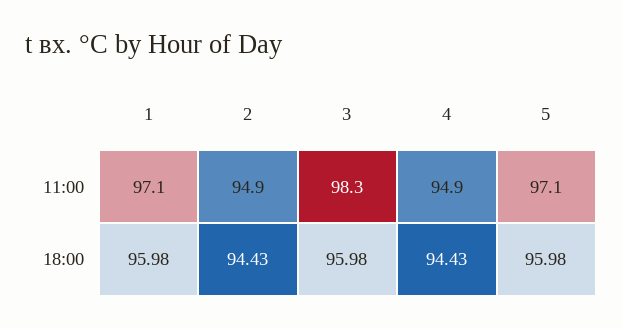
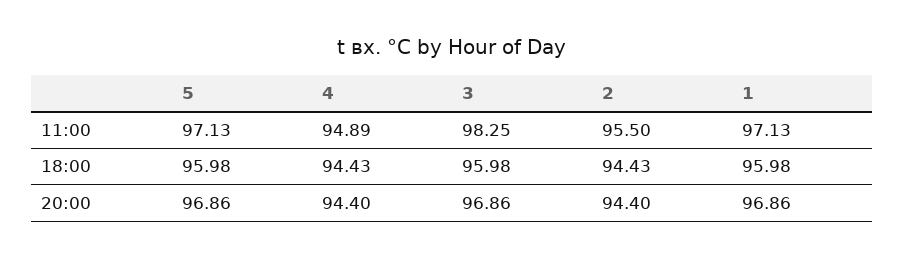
2, 11:00: 94.9 -> 95.5
5, 20:00: none -> 96.86
4, 20:00: none -> 94.4
3, 20:00: none -> 96.86
2, 20:00: none -> 94.4
1, 20:00: none -> 96.86

